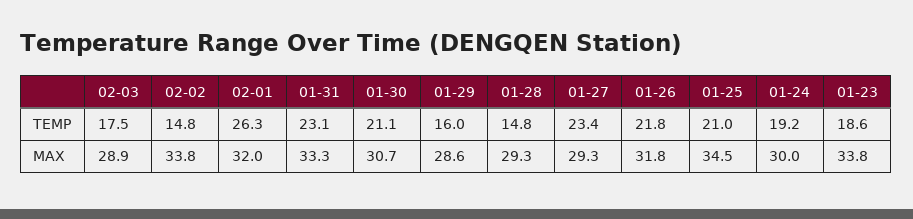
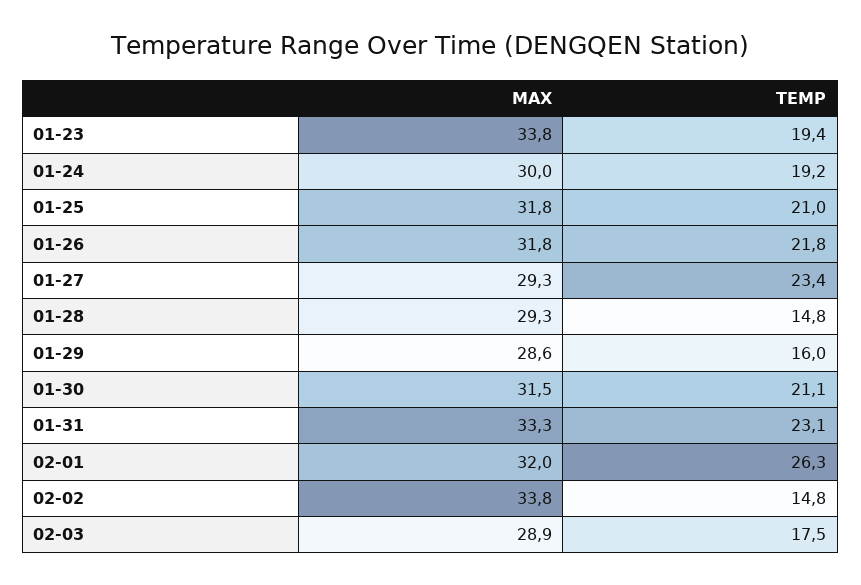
01-23, TEMP: 18.6 -> 19.4
01-30, MAX: 30.7 -> 31.5
01-25, MAX: 34.5 -> 31.8

